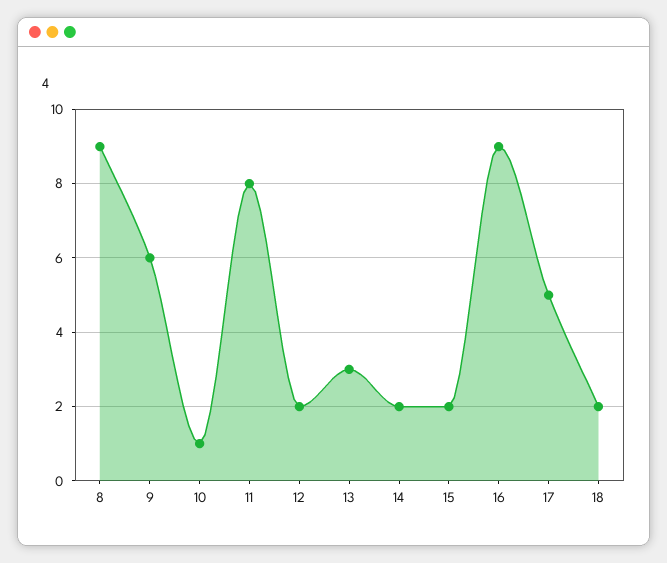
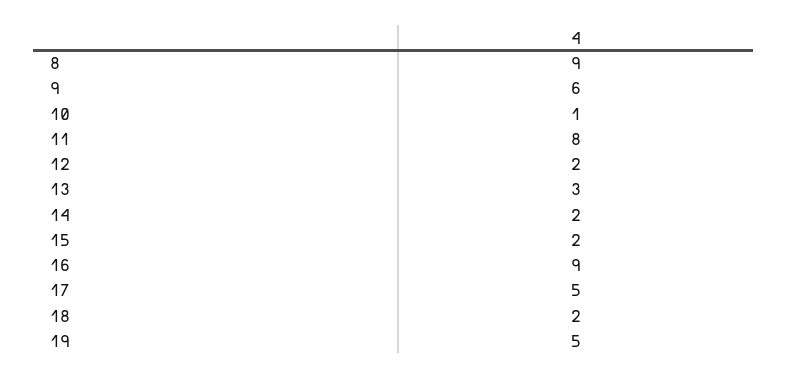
19: none -> 5

